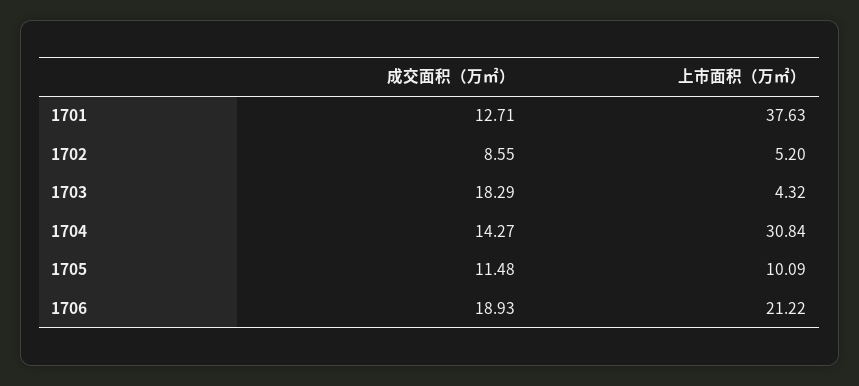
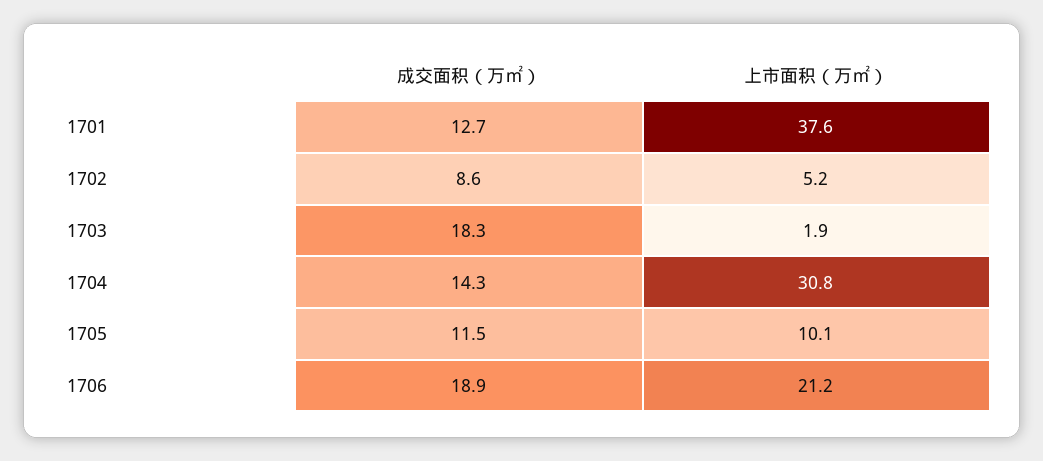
上市面积（万㎡）, 1703: 4.32 -> 1.9

